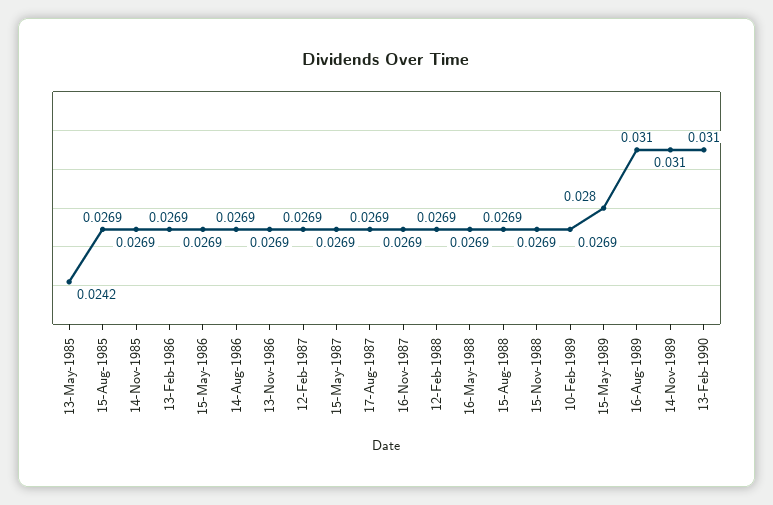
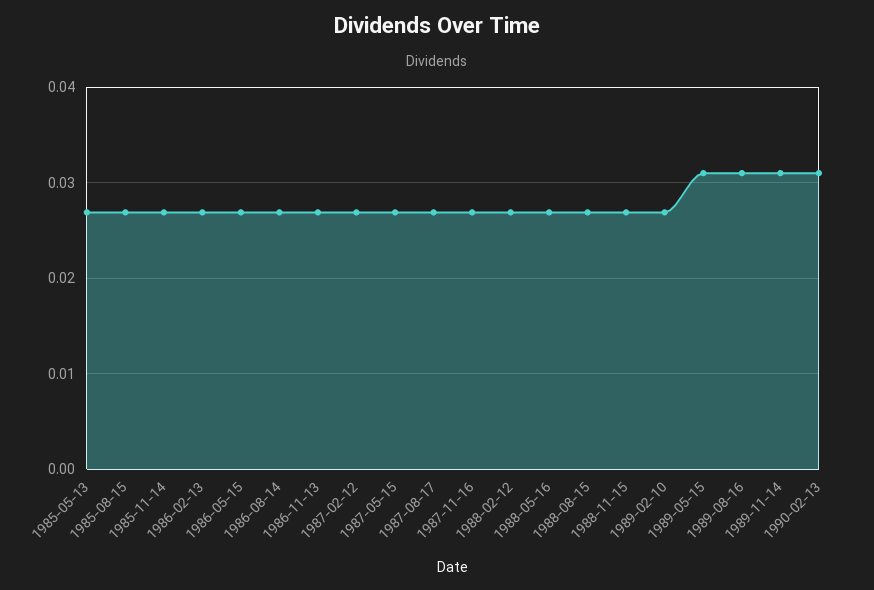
13-May-1985: 0.0242 -> 0.027
15-May-1989: 0.028 -> 0.031

